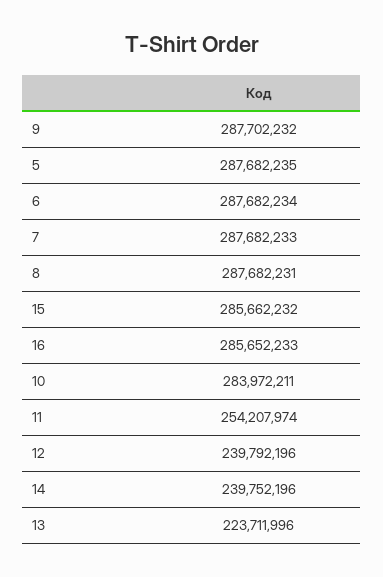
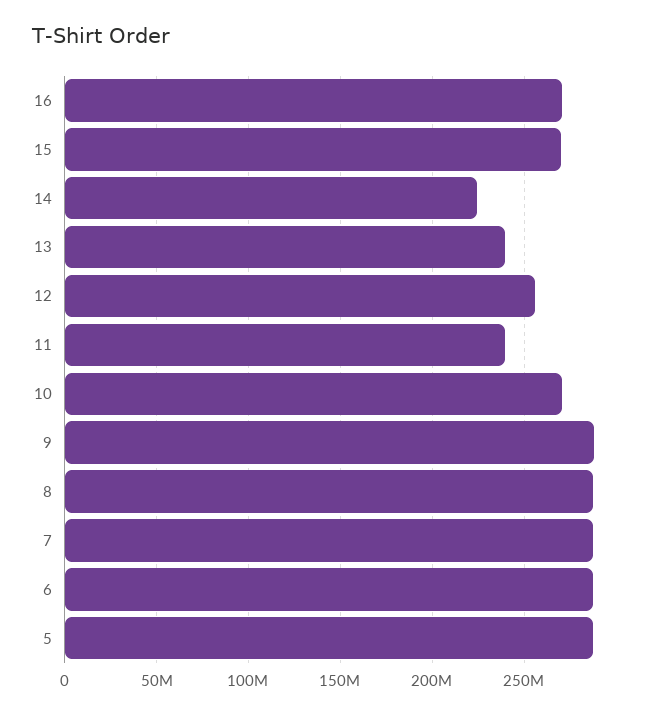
15: 285662232 -> 270000000
16: 285652233 -> 270000000
10: 283972211 -> 270000000
11: 254207974 -> 240000000
12: 239792196 -> 255000000
14: 239752196 -> 225000000
13: 223711996 -> 240000000

